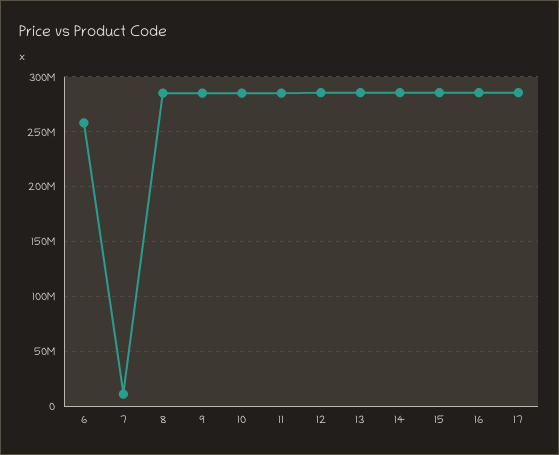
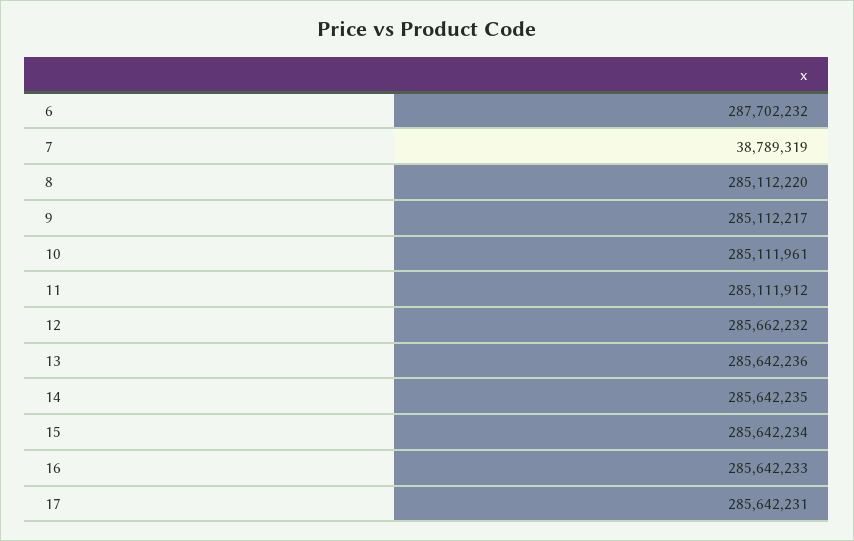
6: 260000000 -> 287702232
7: 10000000 -> 38789319

